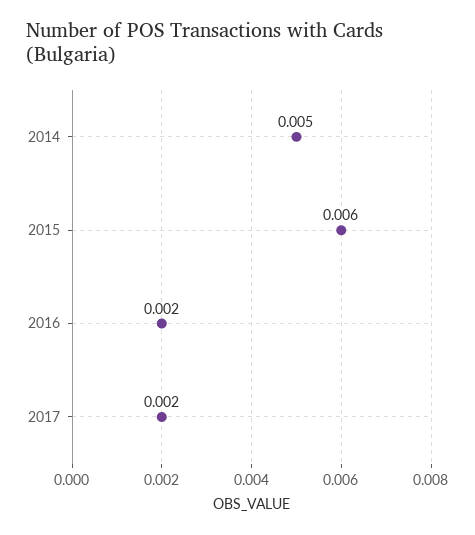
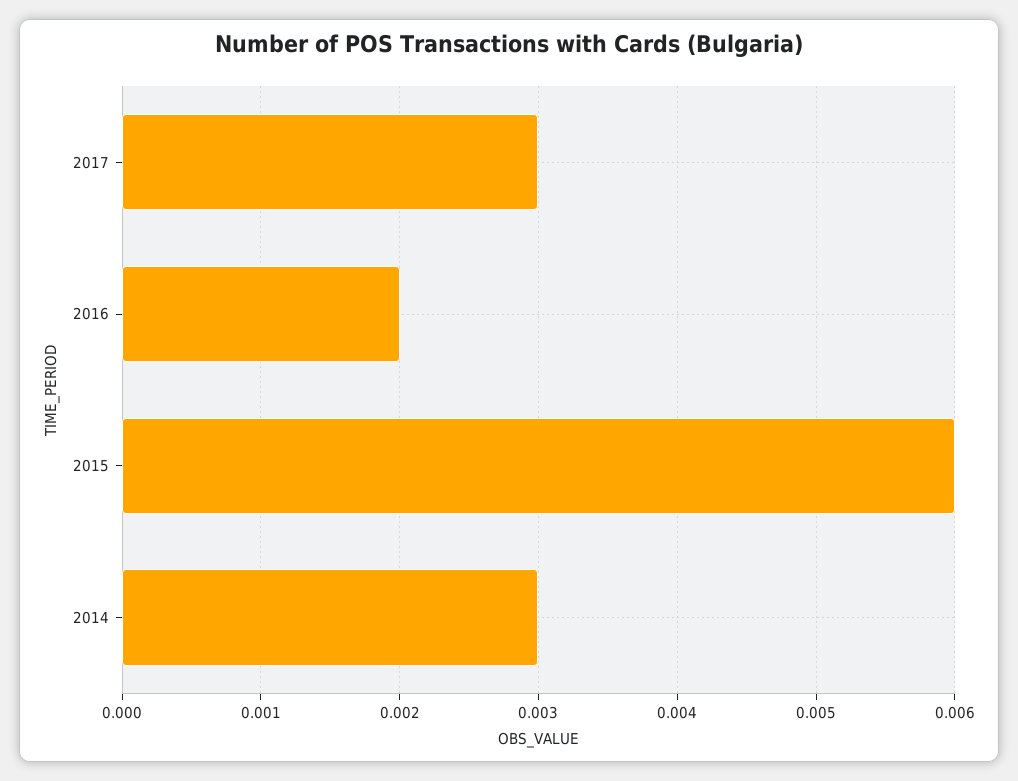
2014: 0.005 -> 0.003
2017: 0.002 -> 0.003

